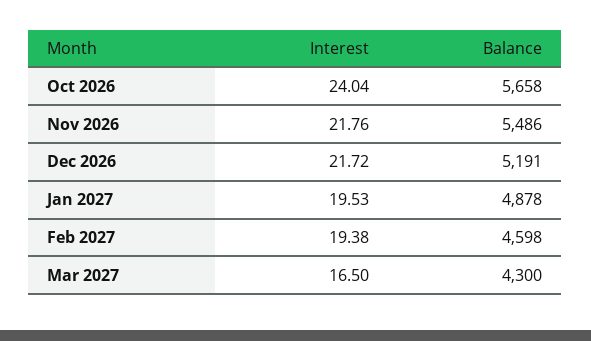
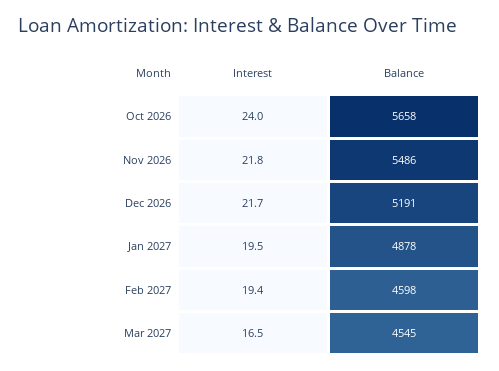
Balance, Mar 2027: 4300 -> 4545

